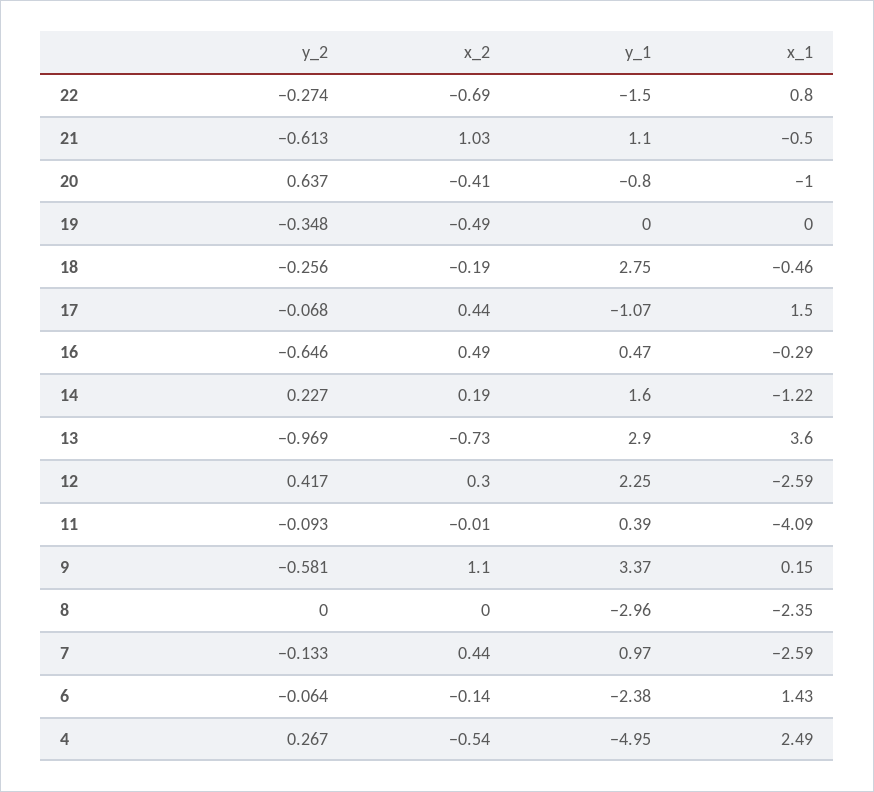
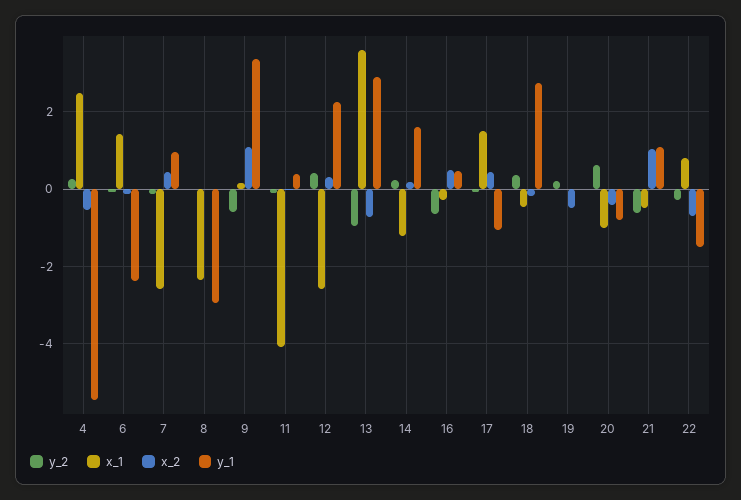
y_2, 19: -0.348 -> 0.2
y_2, 18: -0.256 -> 0.4
y_1, 4: -4.95 -> -5.4

